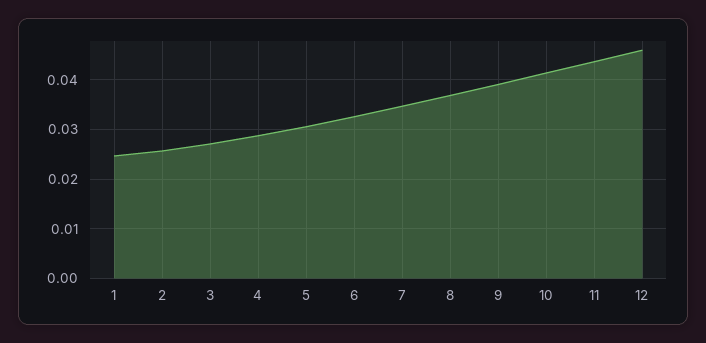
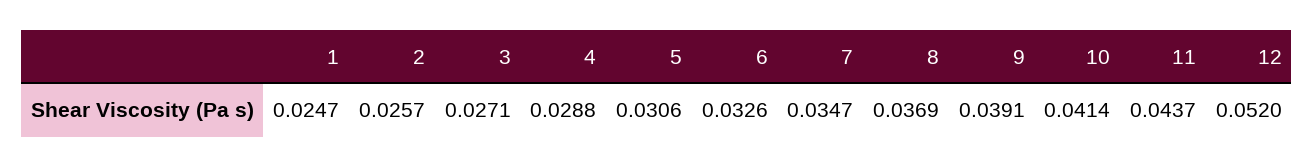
12: 0.046 -> 0.052

